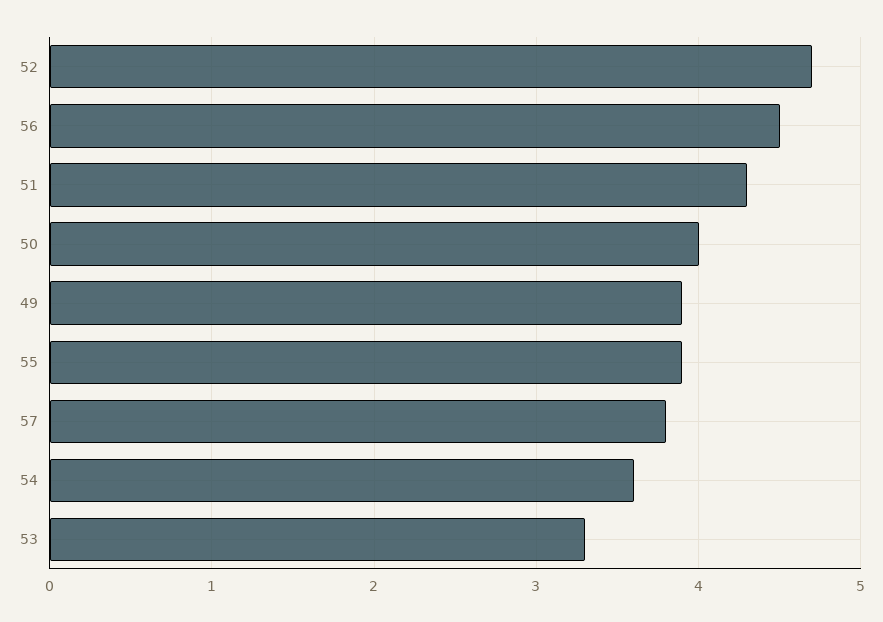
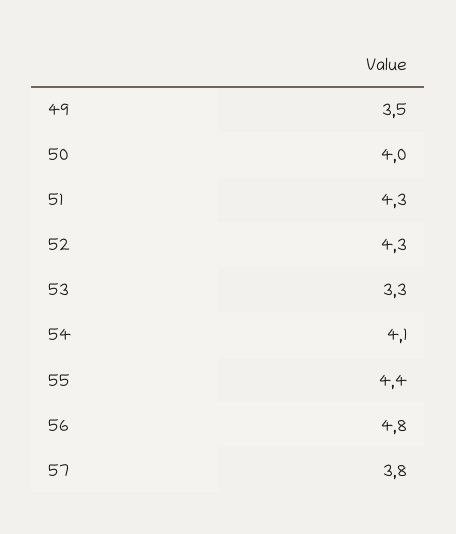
52: 4.7 -> 4.3
56: 4.5 -> 4.8
49: 3.9 -> 3.5
55: 3.9 -> 4.4
54: 3.6 -> 4.1

